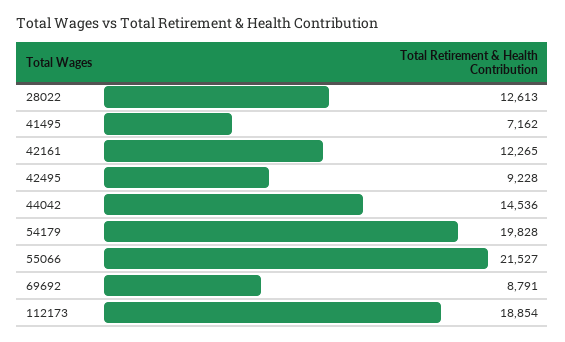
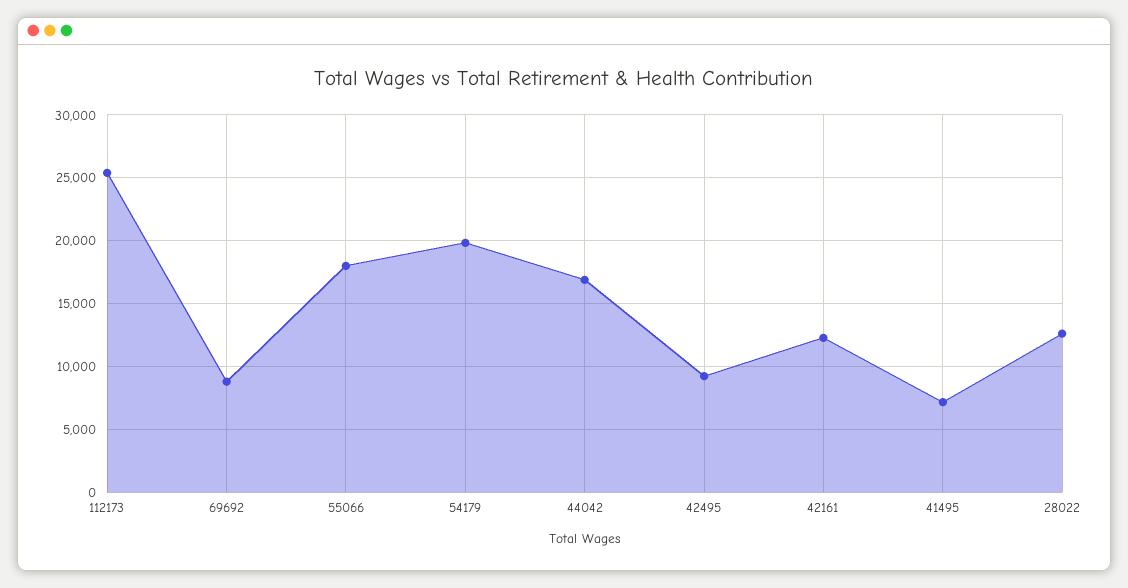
44042: 14536 -> 17000
55066: 21527 -> 18000
112173: 18854 -> 25500

